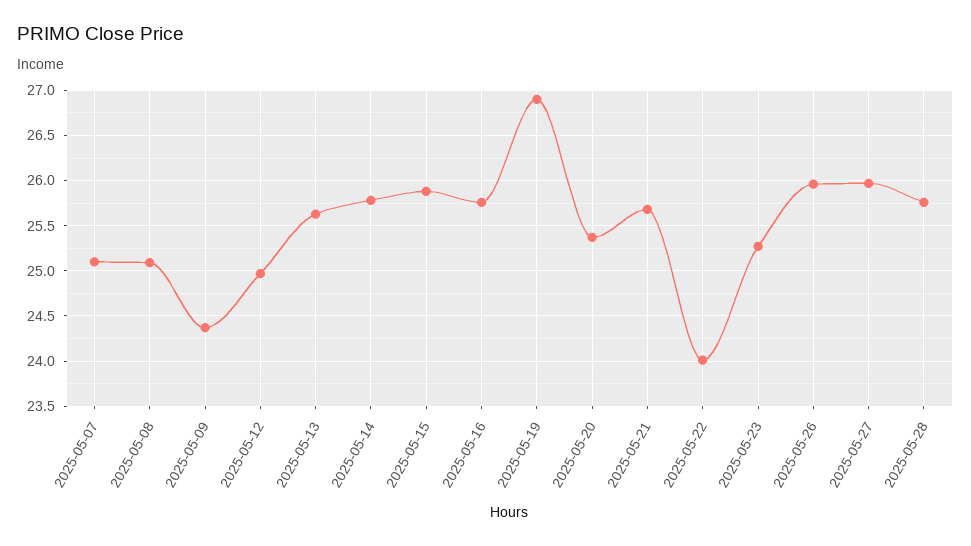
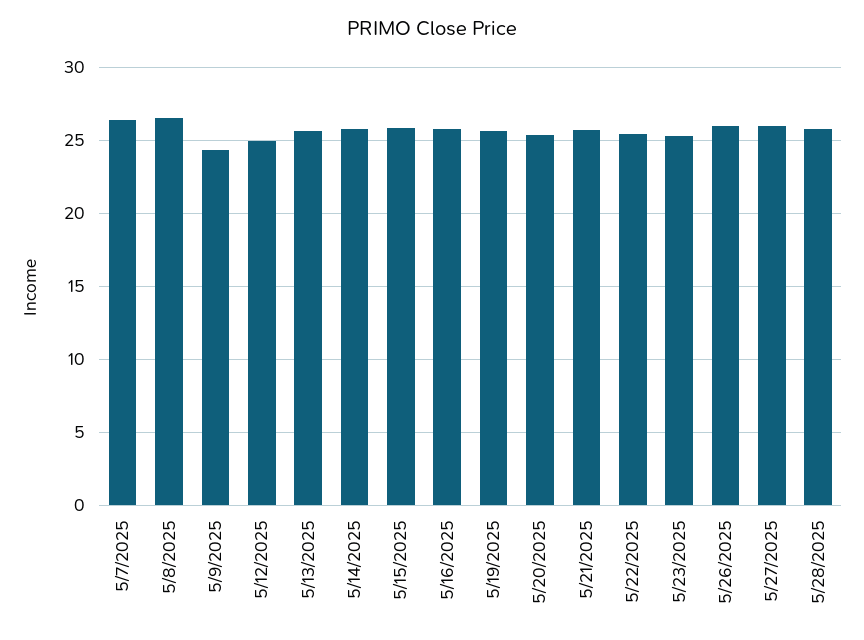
2025-05-07: 25.1 -> 26.5
2025-05-08: 25.1 -> 26.5
2025-05-19: 26.9 -> 25.5
2025-05-22: 24 -> 25.5

